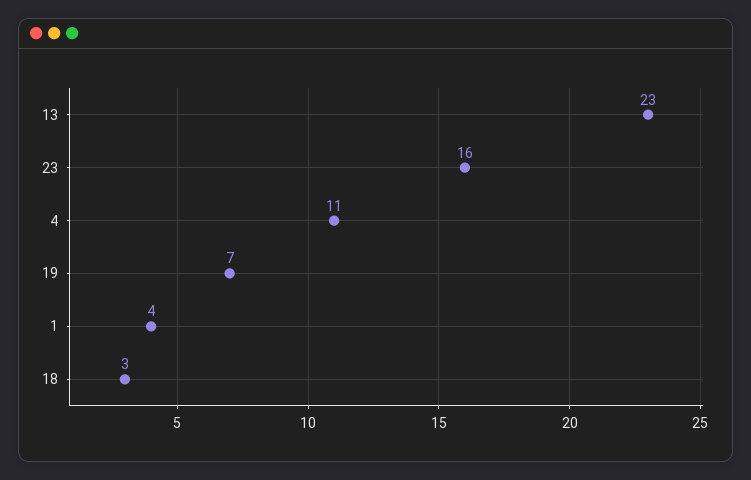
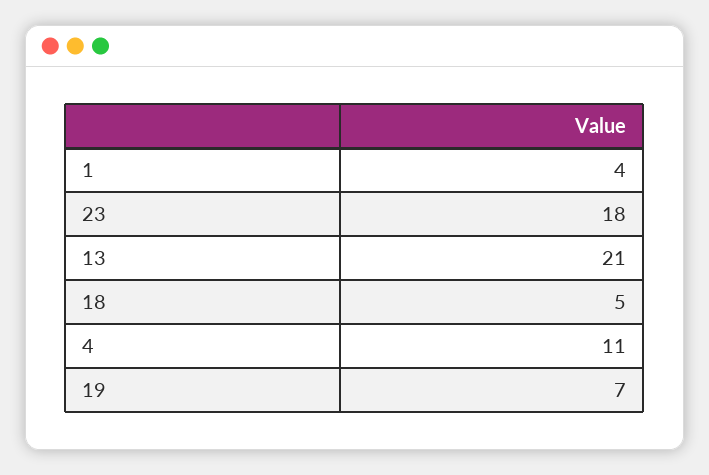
13: 23 -> 21
23: 16 -> 18
18: 3 -> 5

